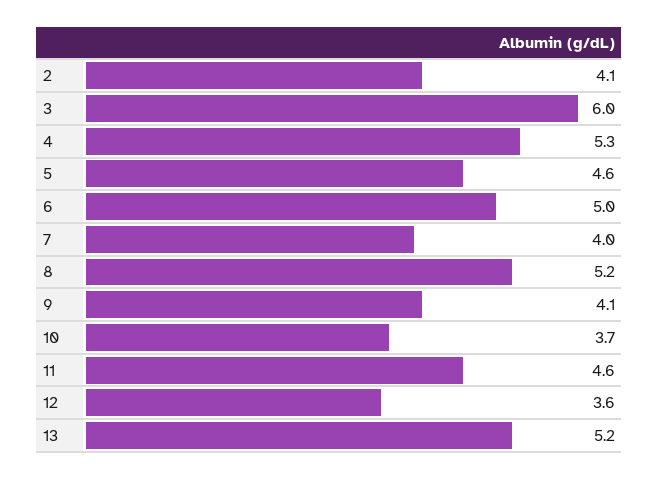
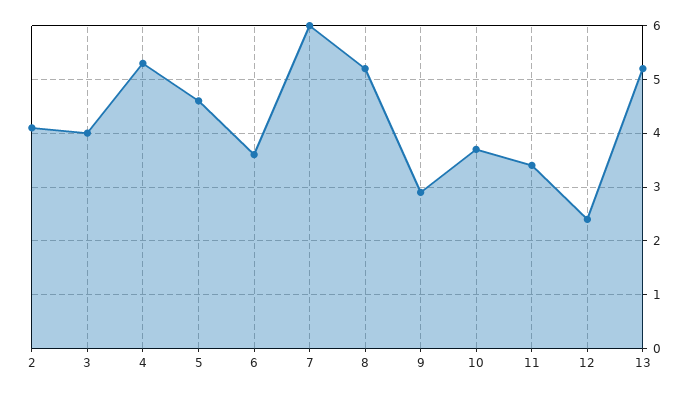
3: 6 -> 4
6: 5 -> 3.5
7: 4 -> 6
9: 4.1 -> 3
11: 4.6 -> 3.5
12: 3.6 -> 2.5

